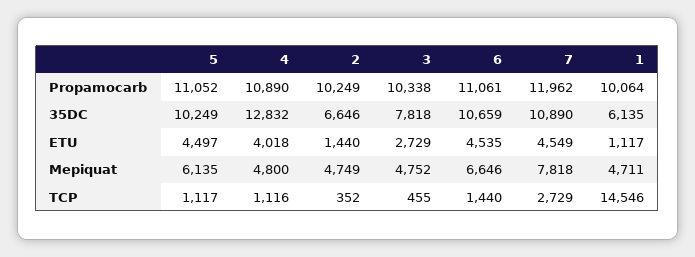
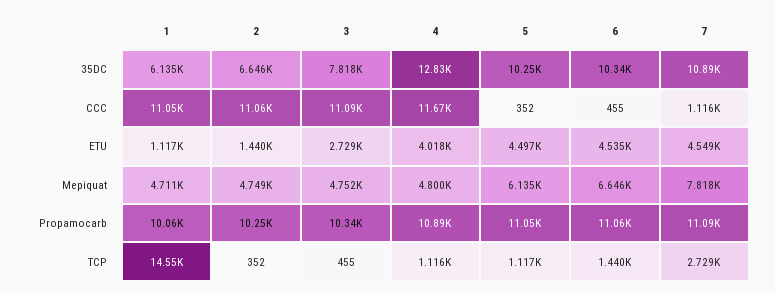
7, Propamocarb: 11962 -> 11090
6, 35DC: 10659 -> 10340
1, CCC: none -> 11050
2, CCC: none -> 11060
3, CCC: none -> 11090
4, CCC: none -> 11670
5, CCC: none -> 352
6, CCC: none -> 455
7, CCC: none -> 1116

